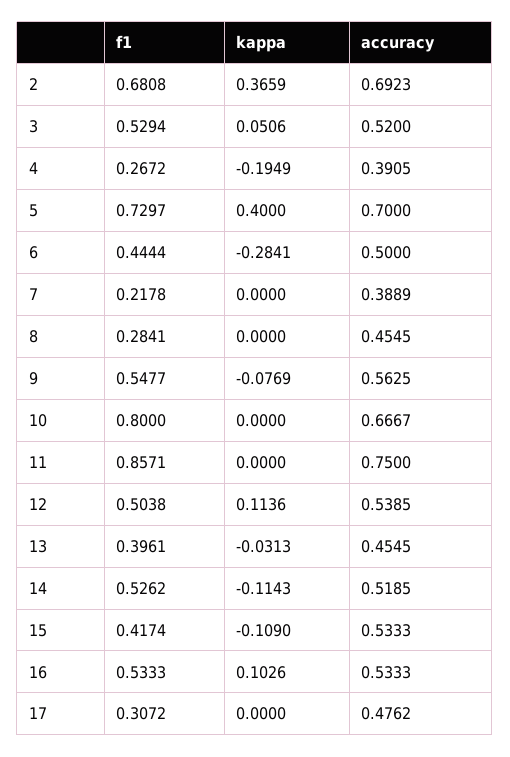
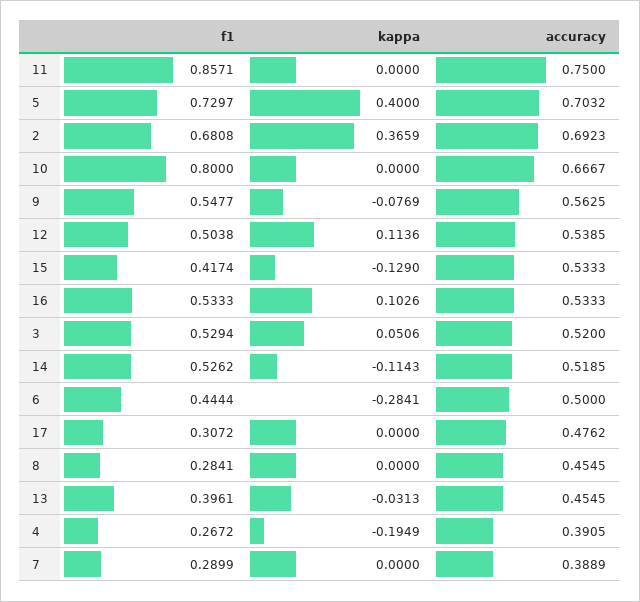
accuracy, 5: 0.7 -> 0.7032
f1, 7: 0.2178 -> 0.2899
kappa, 15: -0.109 -> -0.129

